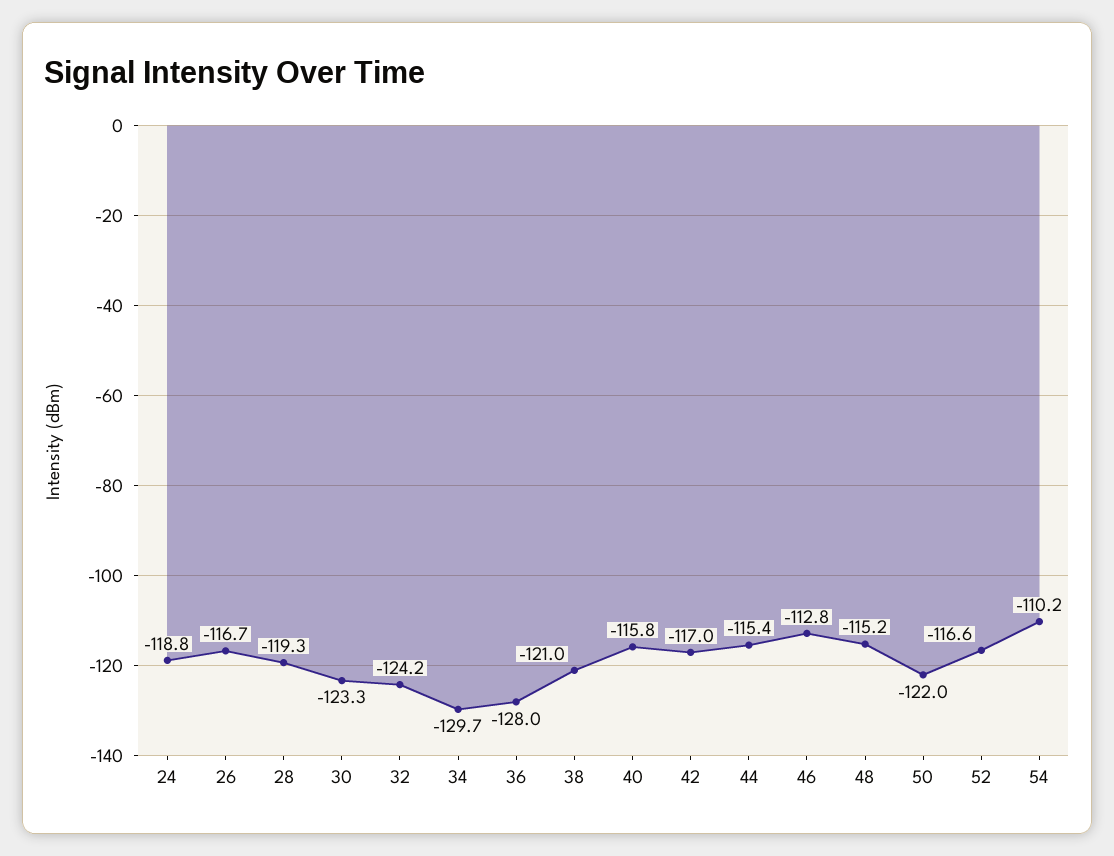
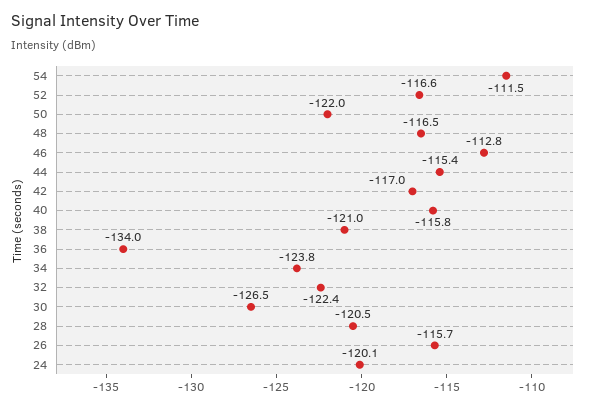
24: -118.8 -> -120.1
26: -116.7 -> -115.7
28: -119.3 -> -120.5
30: -123.3 -> -126.5
32: -124.2 -> -122.4
34: -129.7 -> -123.8
36: -128 -> -134
48: -115.2 -> -116.5
54: -110.2 -> -111.5

